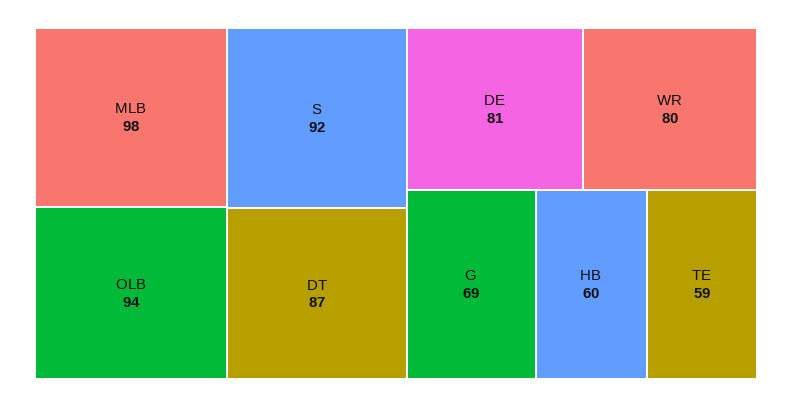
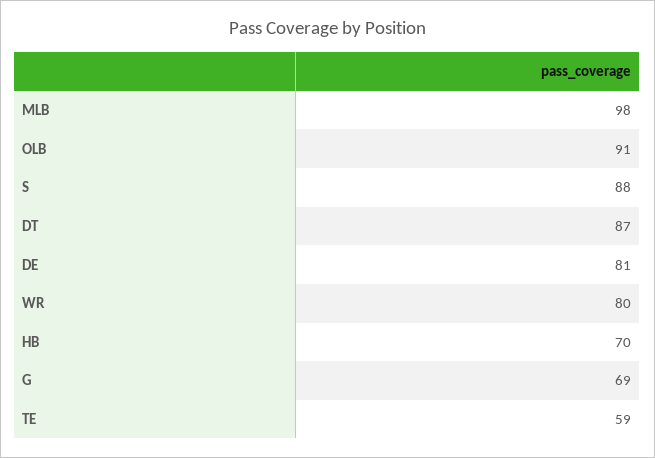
OLB: 94 -> 91
S: 92 -> 88
HB: 60 -> 70

